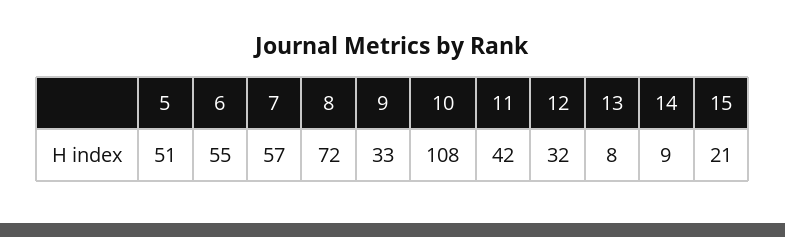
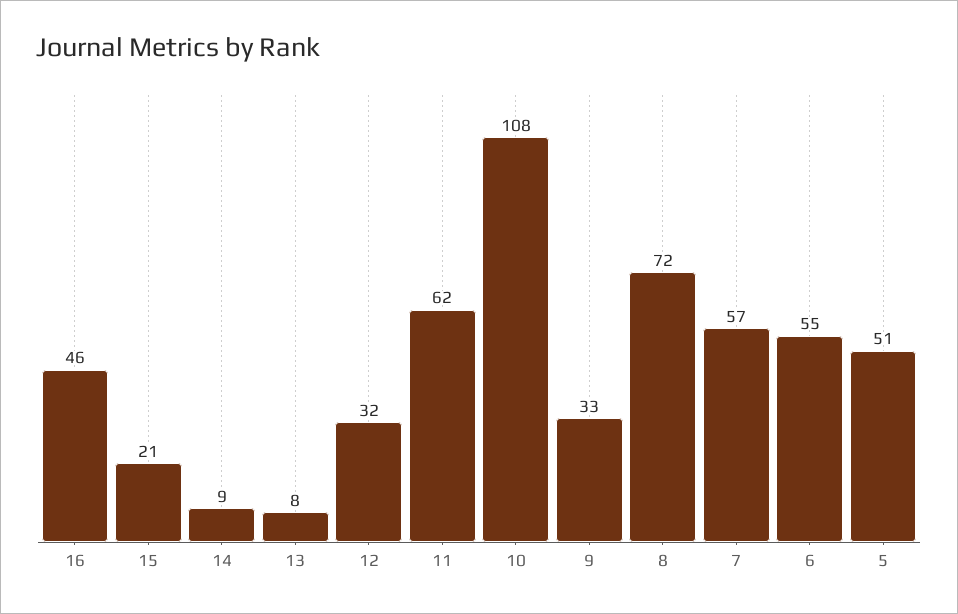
11: 42 -> 62
16: none -> 46

